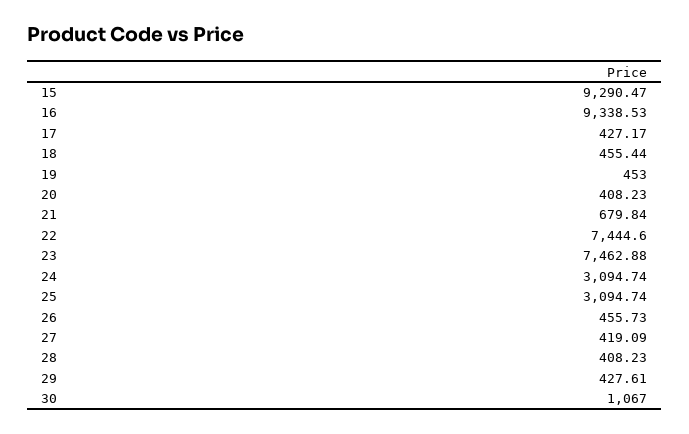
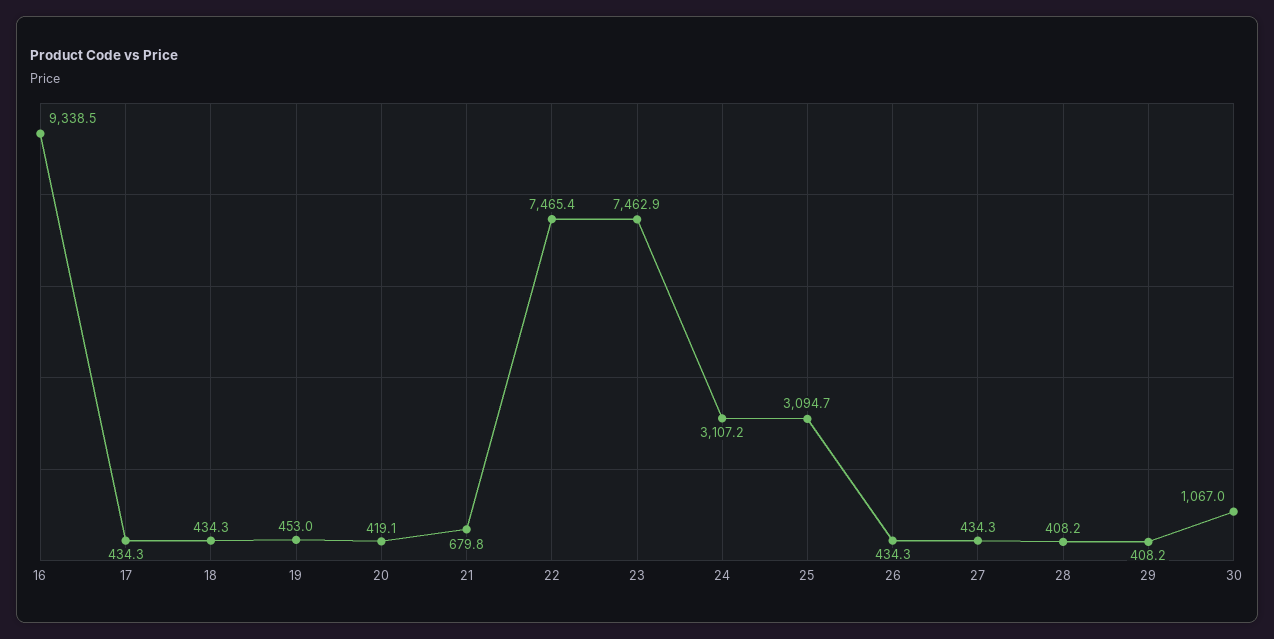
15: 9290.47 -> none
17: 427.17 -> 434.3
18: 455.44 -> 434.3
20: 408.23 -> 419.1
22: 7444.6 -> 7465.4
24: 3094.74 -> 3107.2
26: 455.73 -> 434.3
27: 419.09 -> 434.3
29: 427.61 -> 408.2

